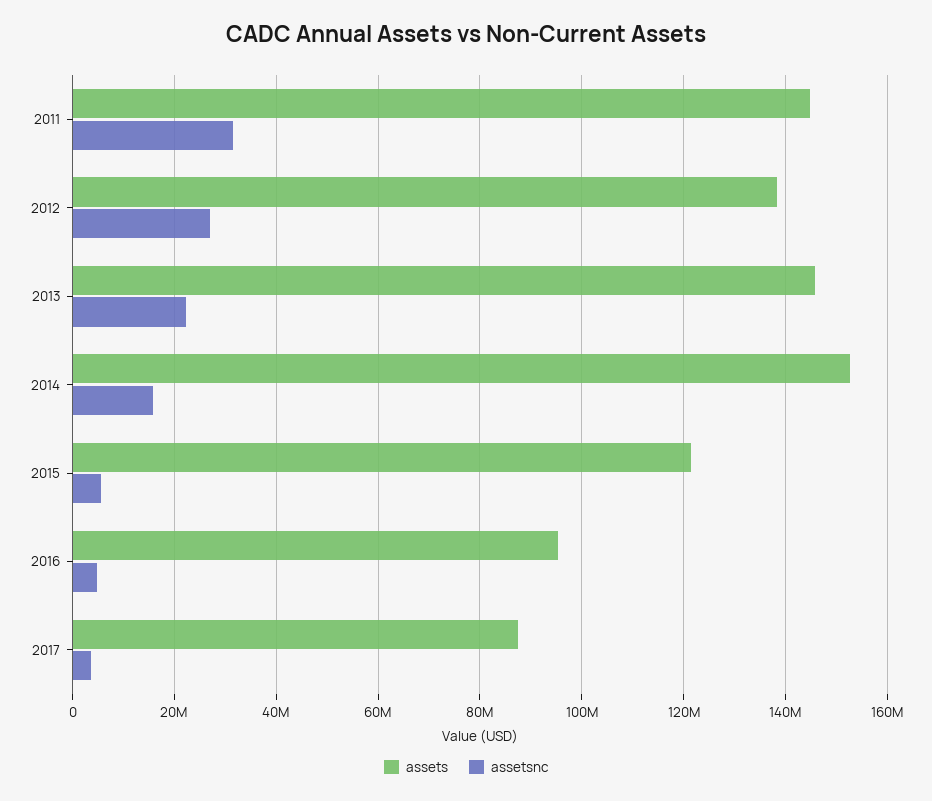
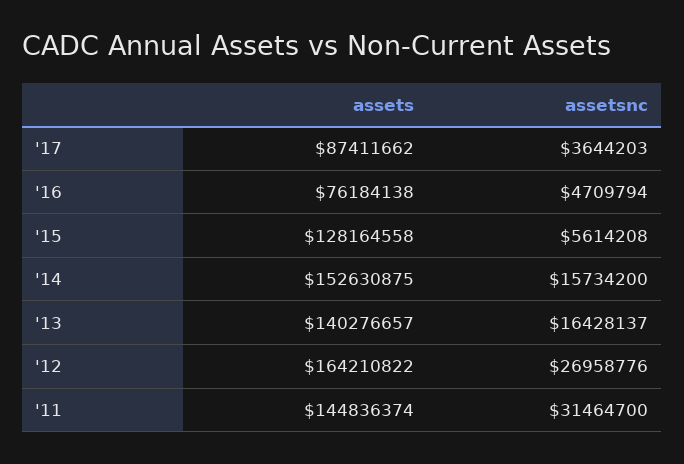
assets, 2012: 138000000 -> 164210822
assets, 2013: 146000000 -> 140276657
assetsnc, 2013: 22000000 -> 16428137
assets, 2015: 122000000 -> 128164558
assets, 2016: 96000000 -> 76184138

